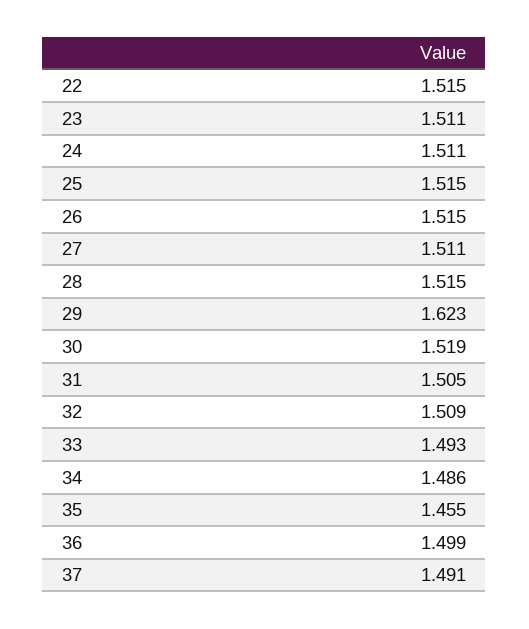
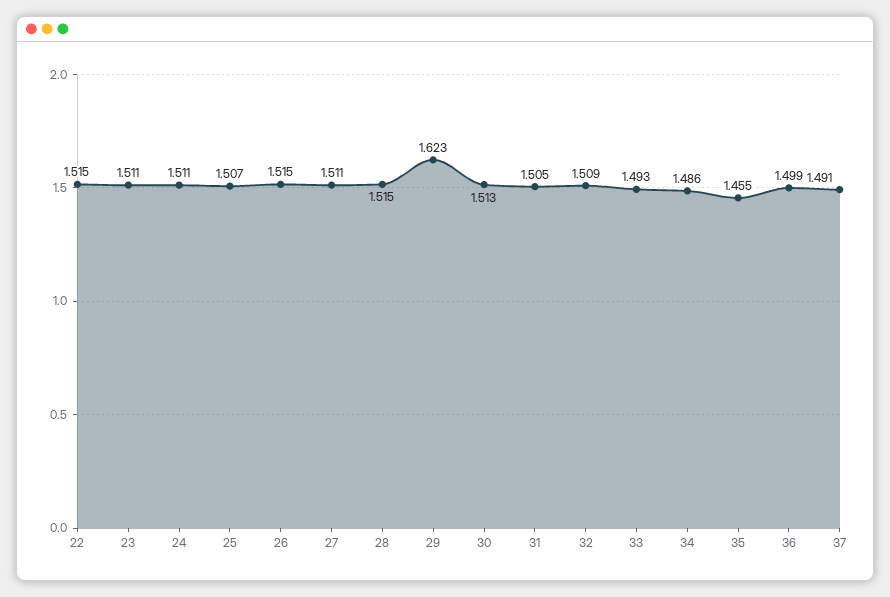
25: 1.515 -> 1.507
30: 1.519 -> 1.513

